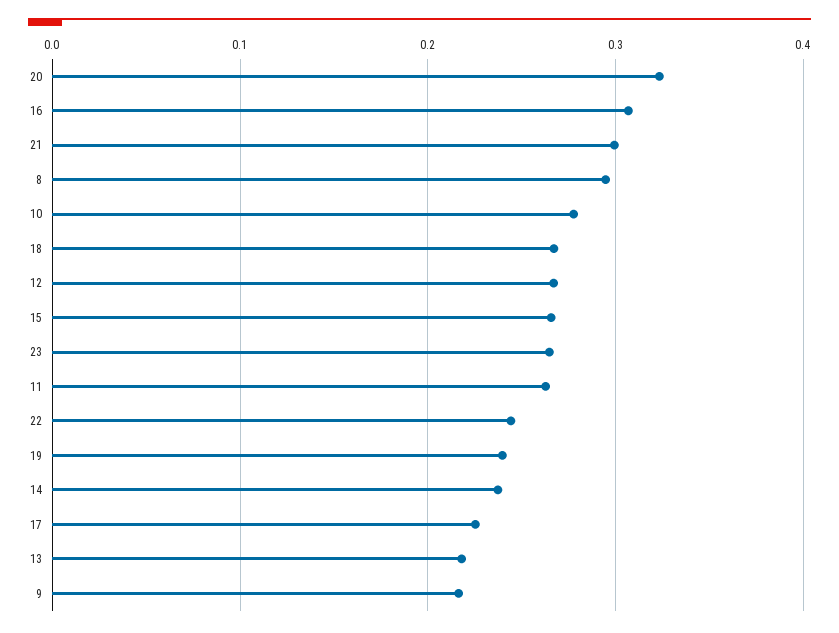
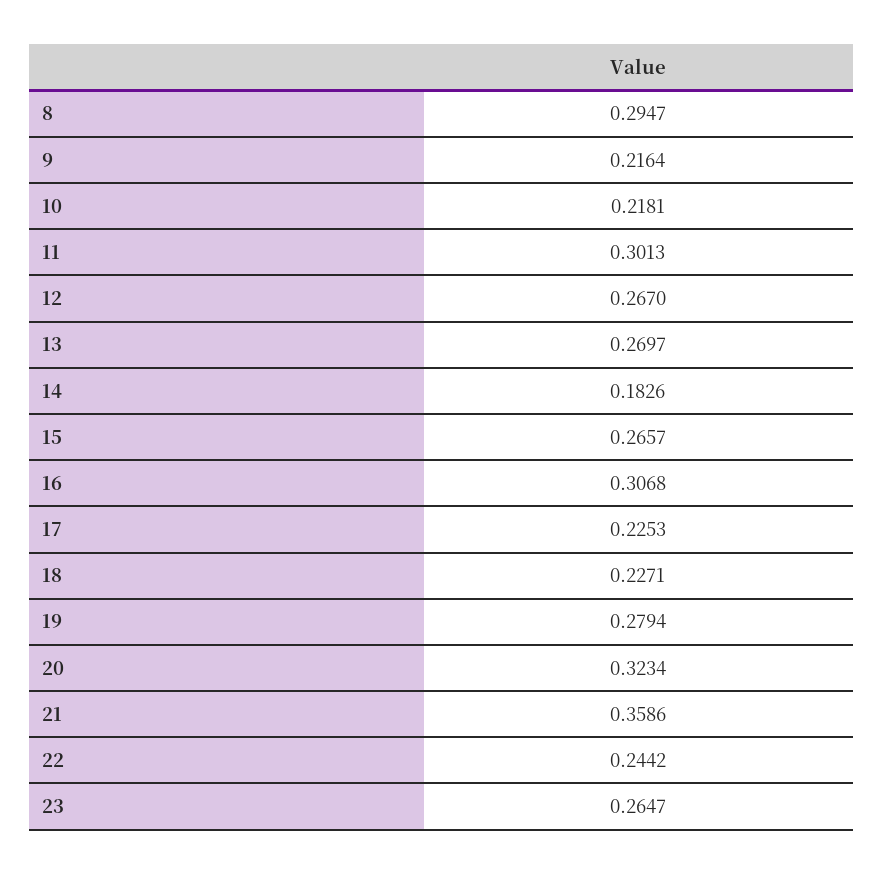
21: 0.3 -> 0.3586
10: 0.28 -> 0.2181
18: 0.27 -> 0.2271
11: 0.26 -> 0.3013
19: 0.24 -> 0.2794
14: 0.24 -> 0.1826
13: 0.22 -> 0.2697

